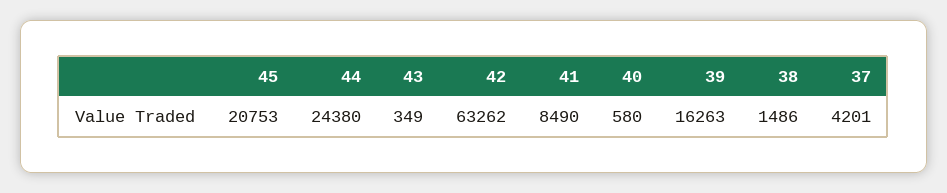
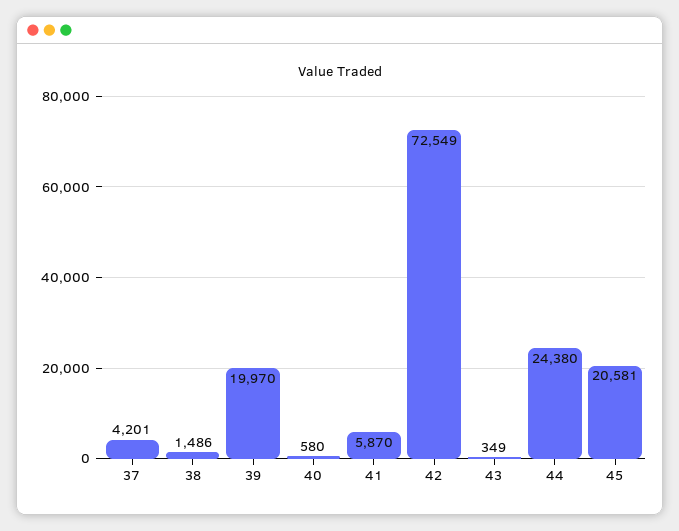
45: 20753 -> 20581
42: 63262 -> 72549
41: 8490 -> 5870
39: 16263 -> 19970

